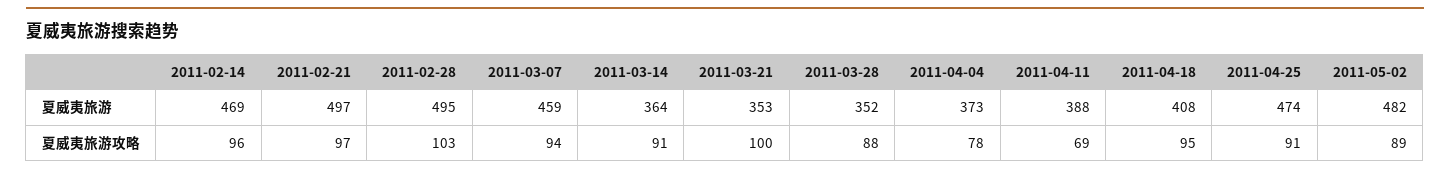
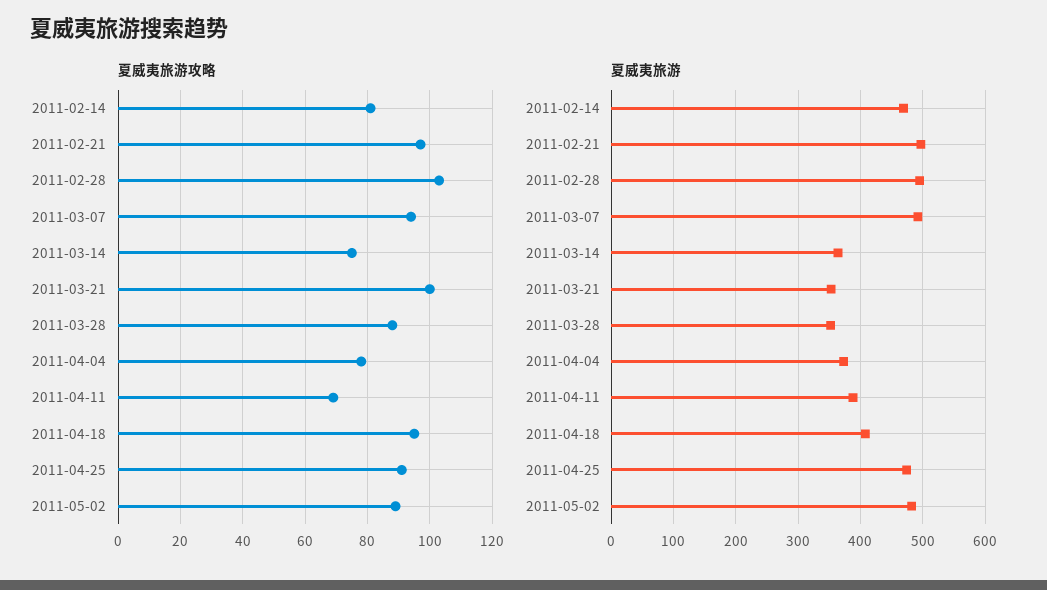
夏威夷旅游, 2011-03-07: 459 -> 490
夏威夷旅游攻略, 2011-02-14: 96 -> 80
夏威夷旅游攻略, 2011-03-14: 91 -> 75

